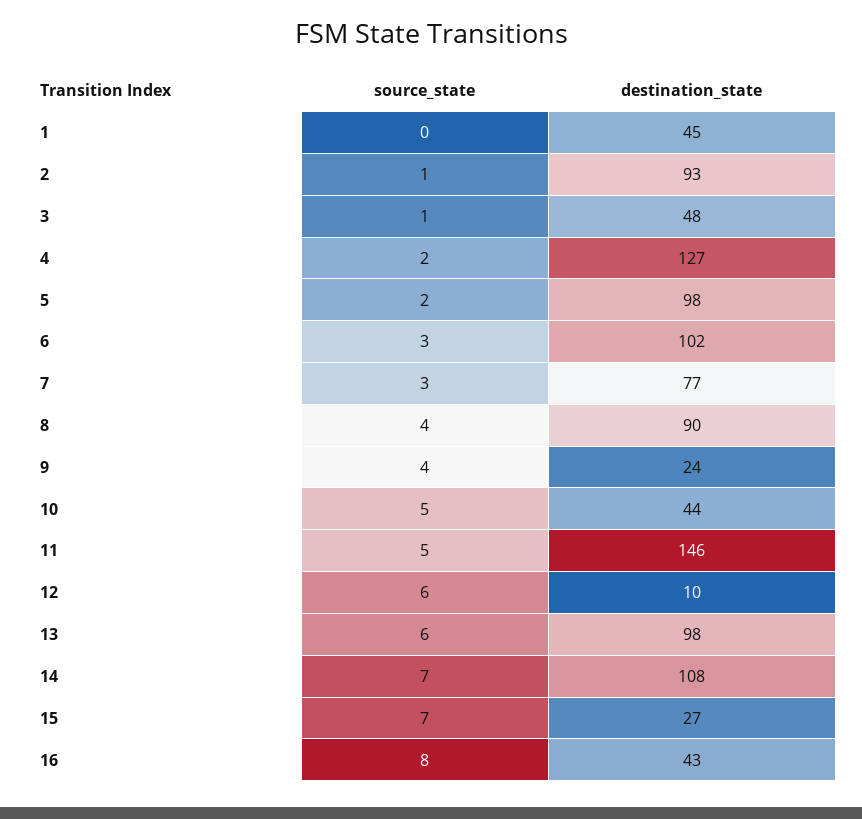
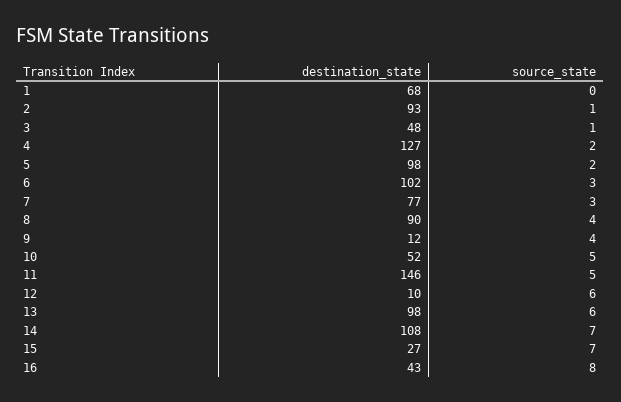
destination_state, 1: 45 -> 68
destination_state, 9: 24 -> 12
destination_state, 10: 44 -> 52

